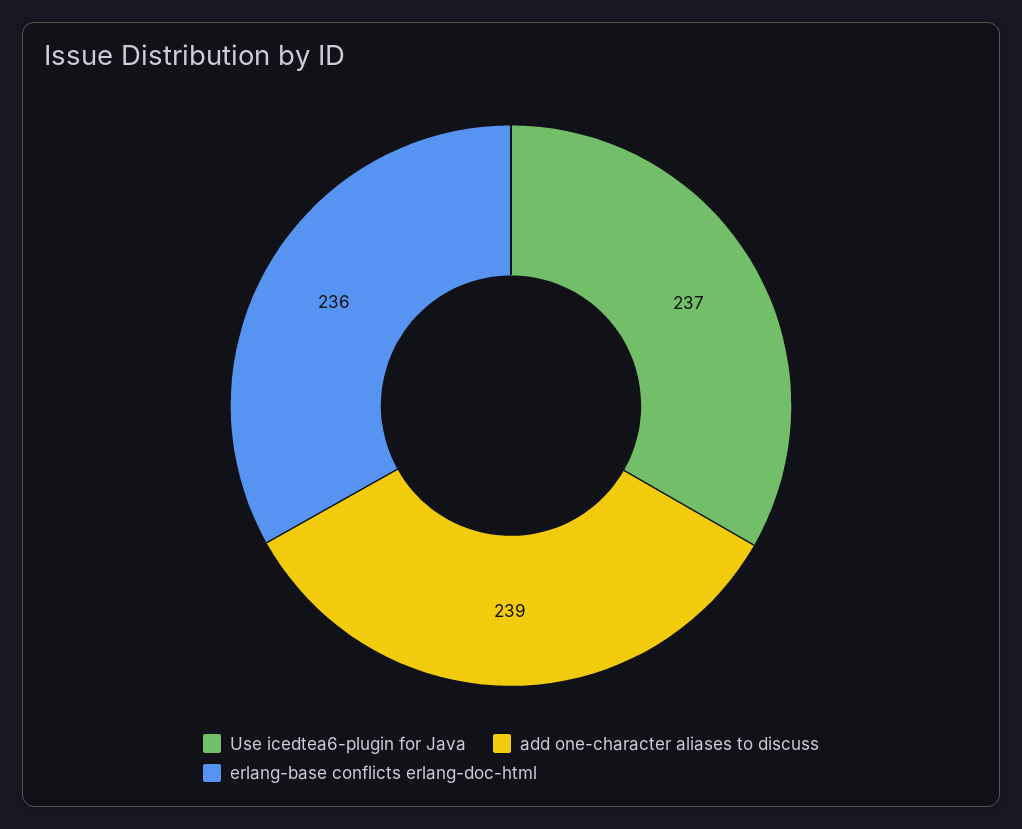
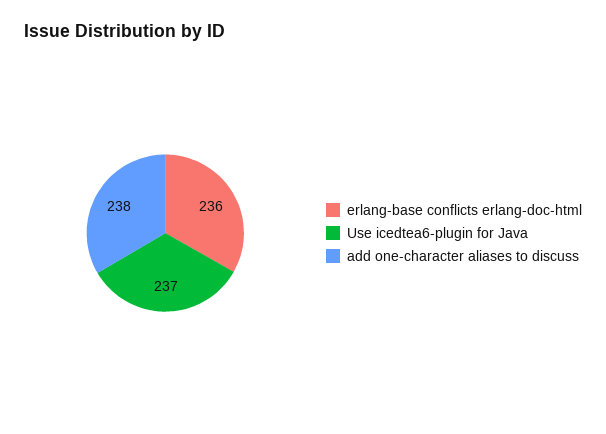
add one-character aliases to discuss: 239 -> 238

